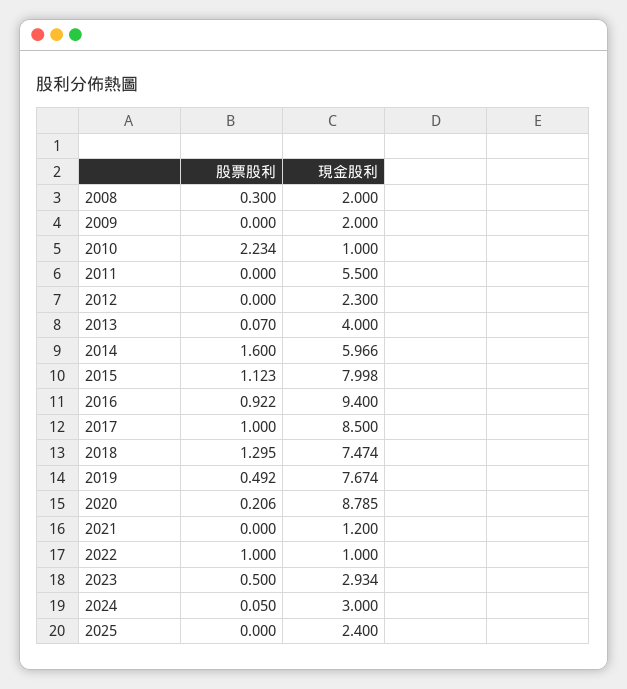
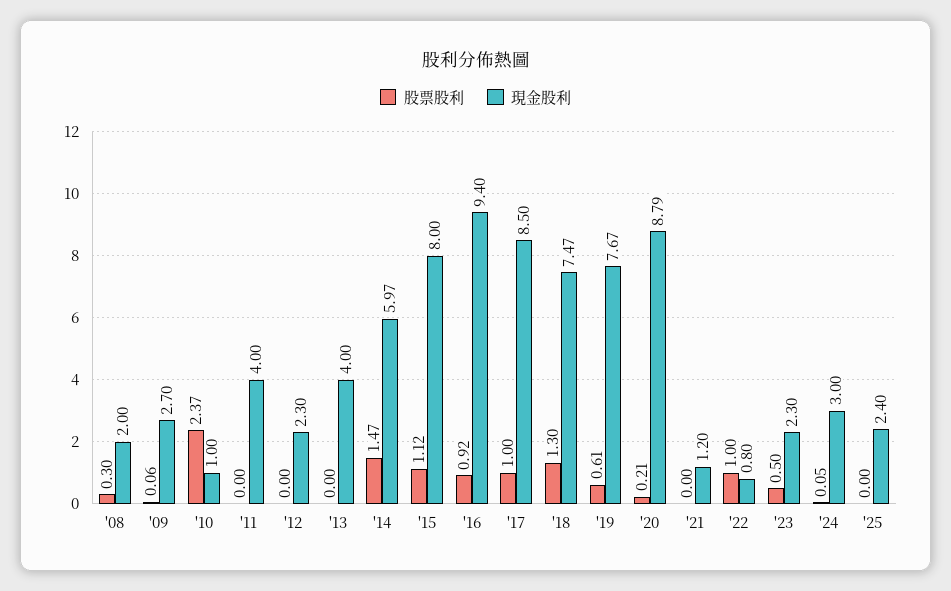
股票股利, 2009: 0 -> 0.06
現金股利, 2009: 2 -> 2.7
股票股利, 2010: 2.234 -> 2.37
現金股利, 2011: 5.5 -> 4
股票股利, 2013: 0.07 -> 0
股票股利, 2014: 1.6 -> 1.47
股票股利, 2019: 0.492 -> 0.61
現金股利, 2022: 1 -> 0.8
現金股利, 2023: 2.934 -> 2.3

